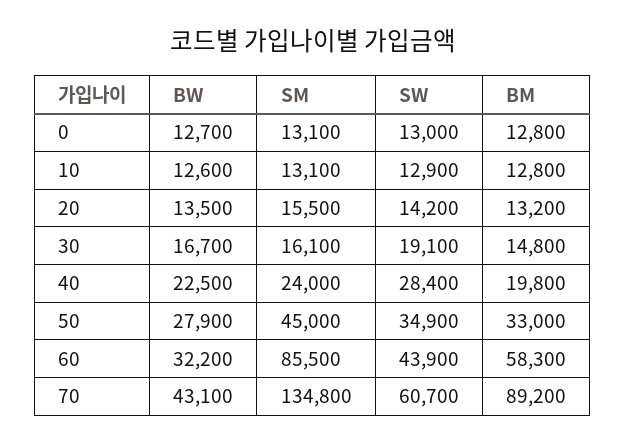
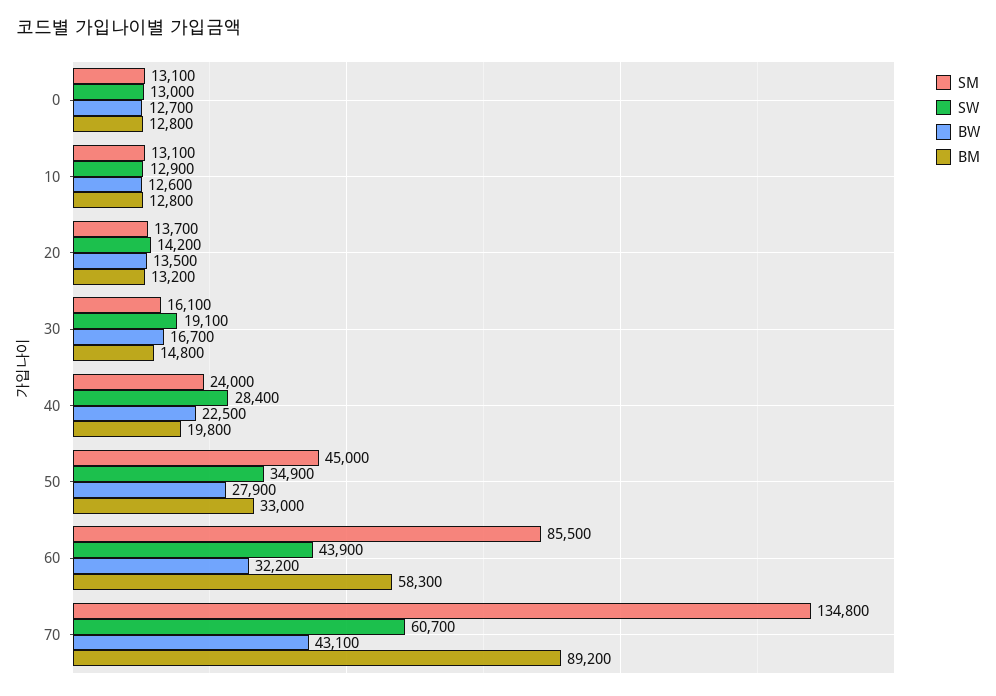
SM, 20: 15500 -> 13700

